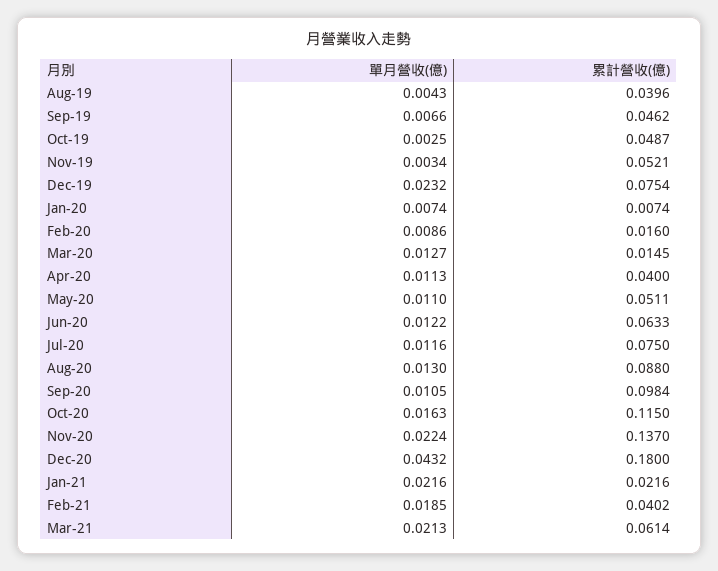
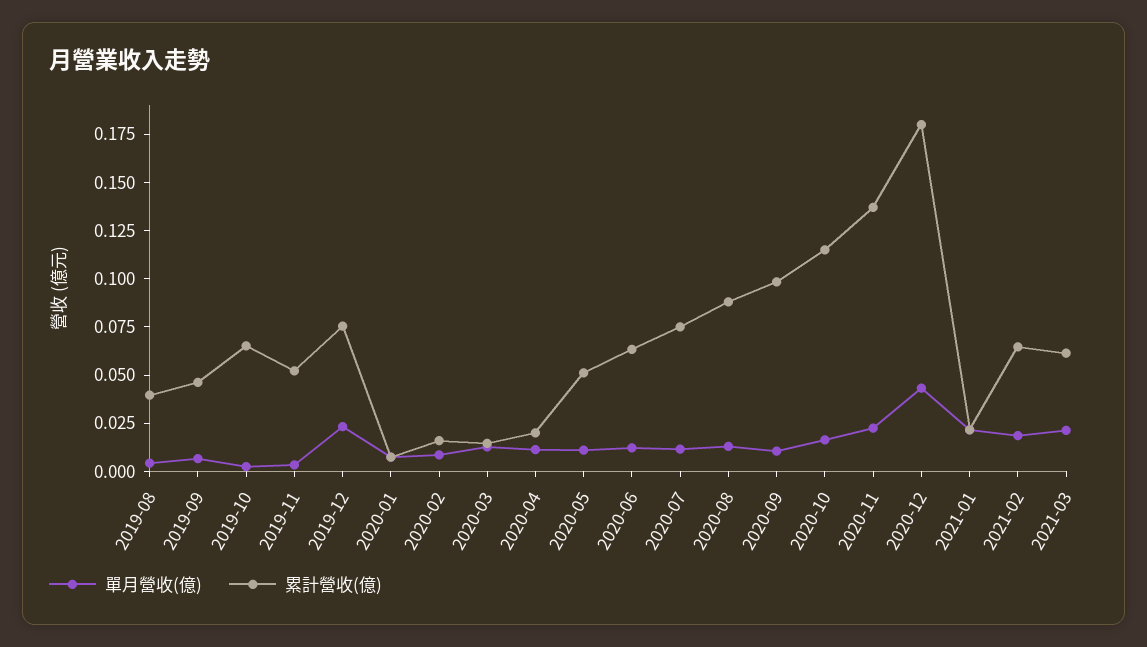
累計營收(億), Oct-19: 0.0487 -> 0.065
累計營收(億), Apr-20: 0.04 -> 0.02
累計營收(億), Feb-21: 0.0402 -> 0.065

